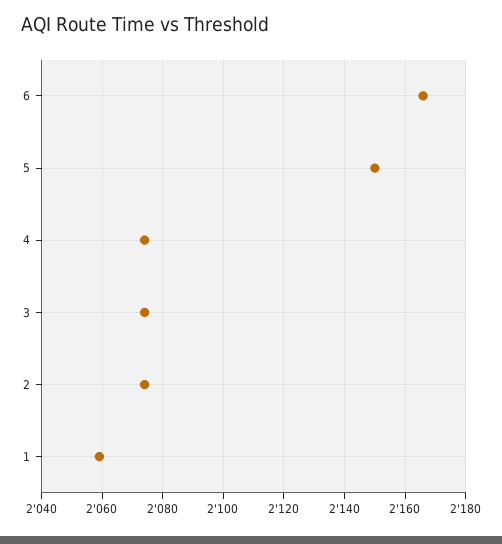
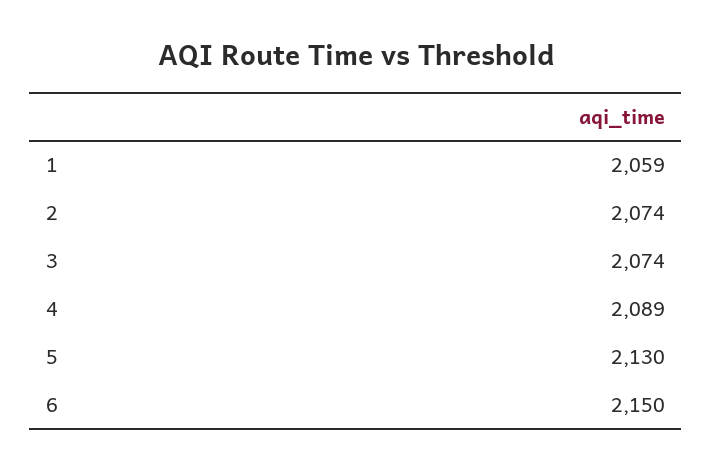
6: 2165 -> 2150
5: 2150 -> 2130
4: 2075 -> 2089

